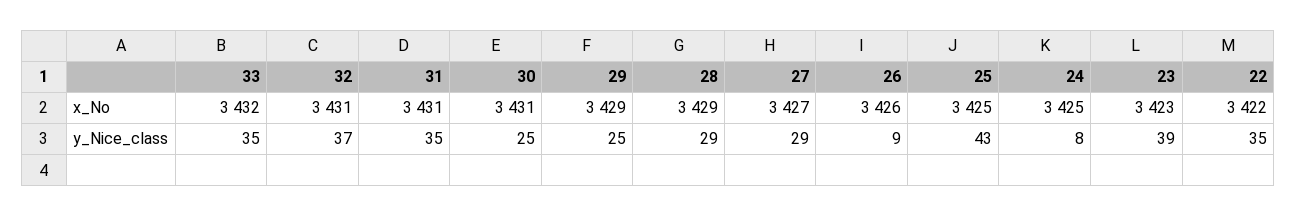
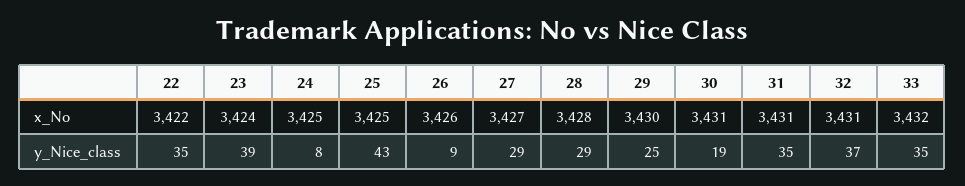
29, x_No: 3429 -> 3430
28, x_No: 3429 -> 3428
23, x_No: 3423 -> 3424
30, y_Nice_class: 25 -> 19

